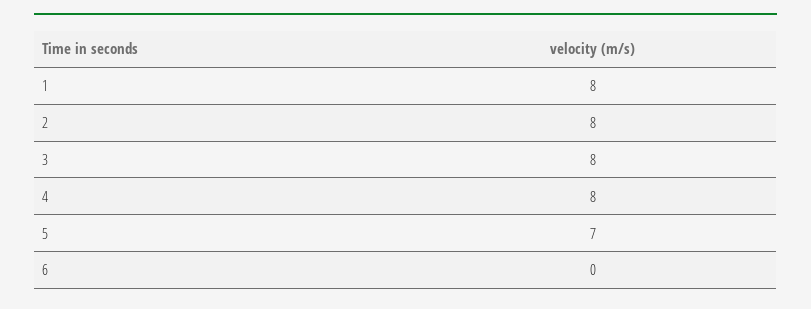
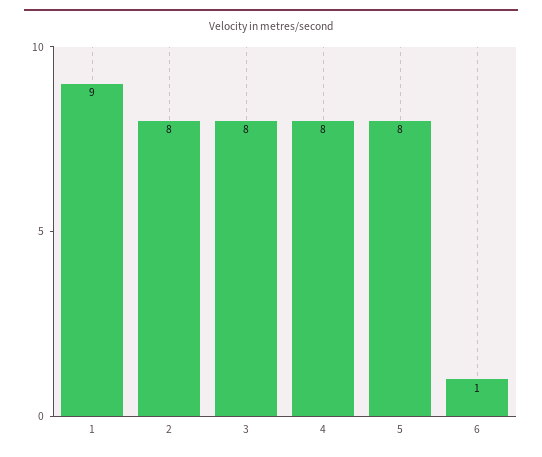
1: 8 -> 9
5: 7 -> 8
6: 0 -> 1

